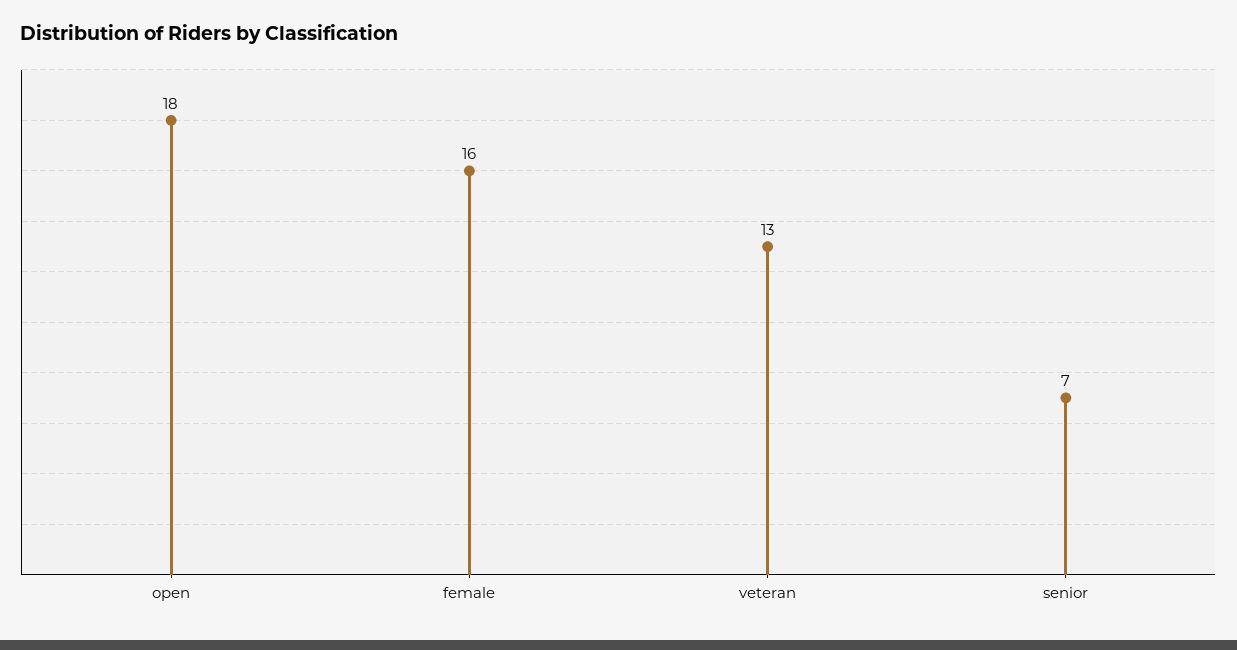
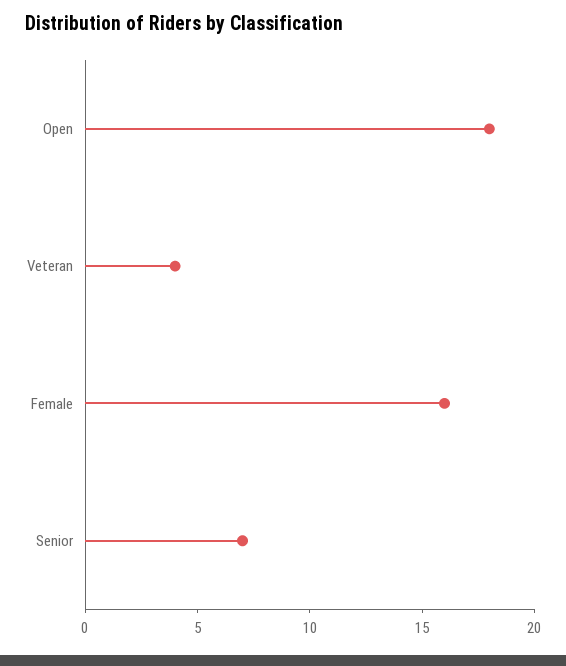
veteran: 13 -> 4

